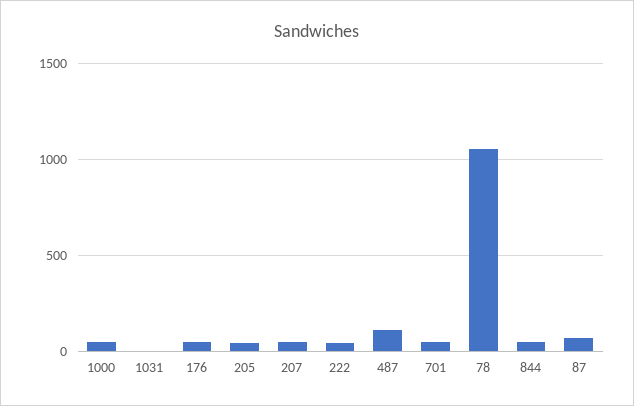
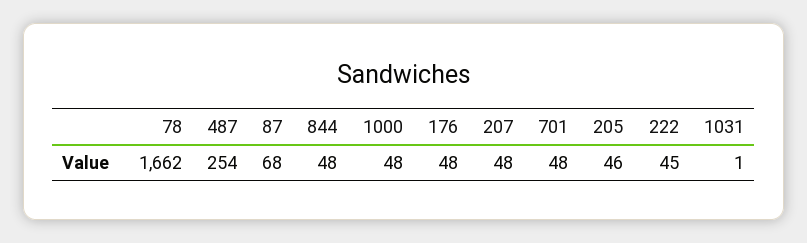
487: 100 -> 254
78: 1050 -> 1662

